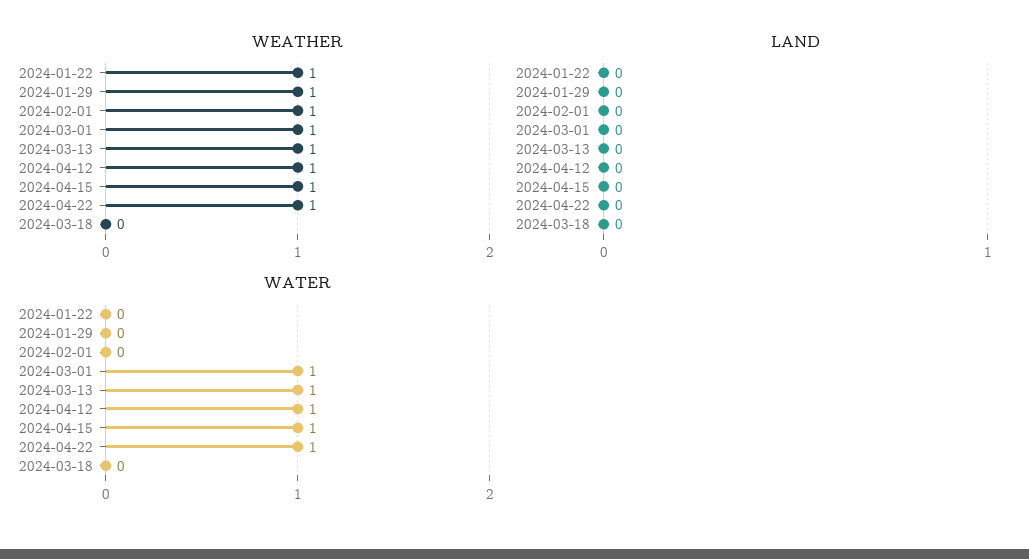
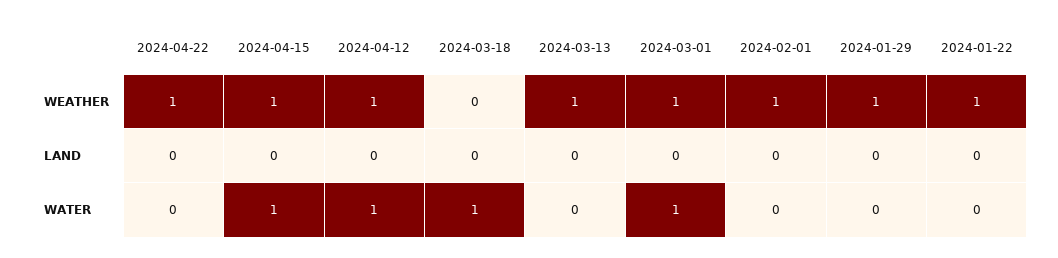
WATER, 2024-03-13: 1 -> 0
WATER, 2024-04-22: 1 -> 0
WATER, 2024-03-18: 0 -> 1

